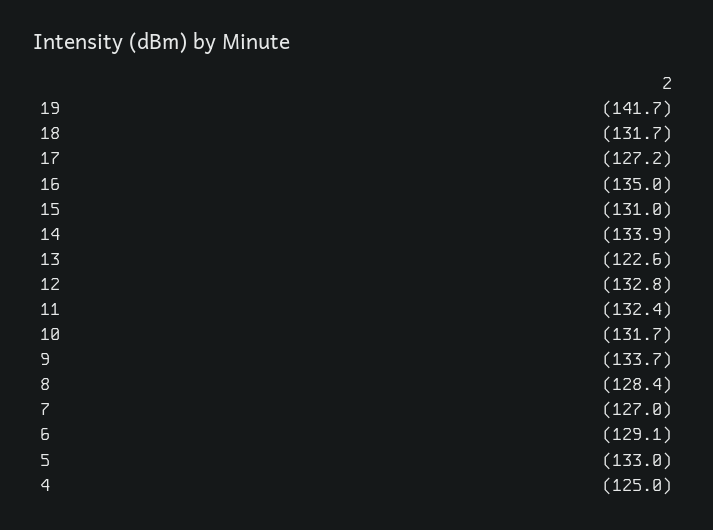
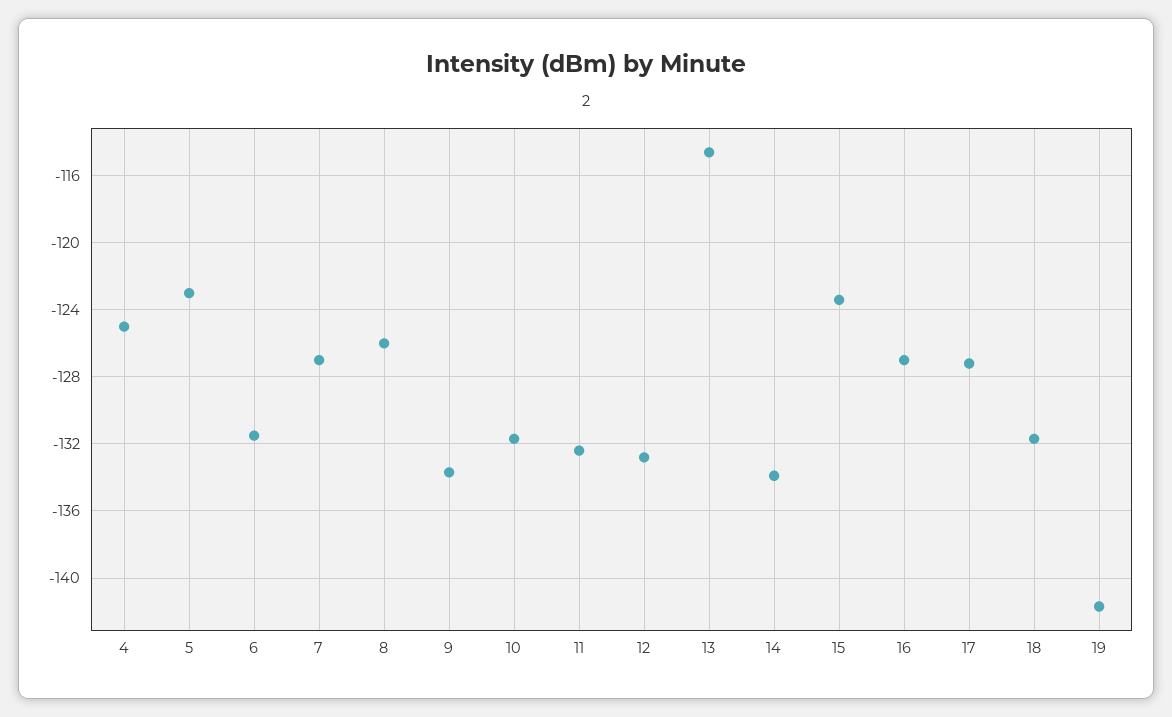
16: -135 -> -127
15: -131 -> -123.5
13: -122.6 -> -114.5
8: -128.4 -> -126
6: -129.1 -> -131.5
5: -133 -> -123

